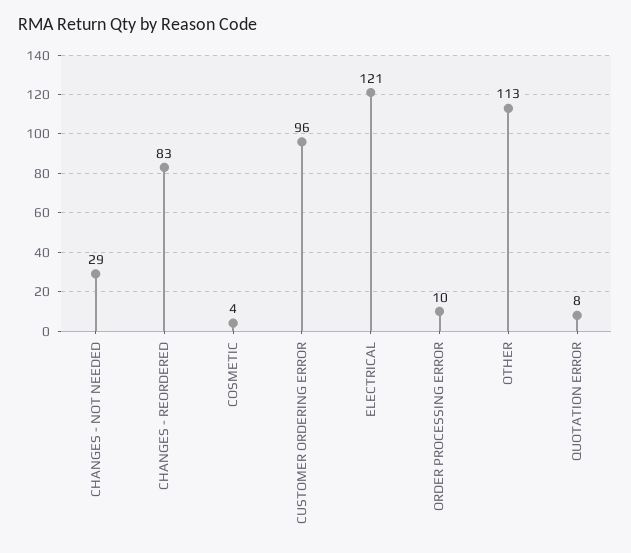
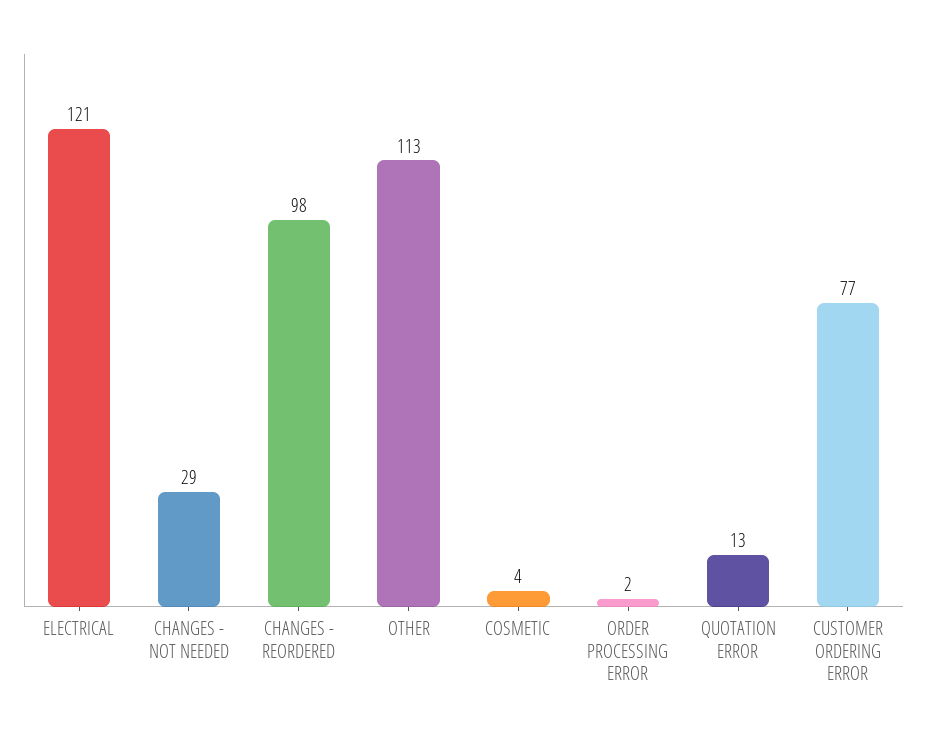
CHANGES - REORDERED: 83 -> 98
CUSTOMER ORDERING ERROR: 96 -> 77
ORDER PROCESSING ERROR: 10 -> 2
QUOTATION ERROR: 8 -> 13

